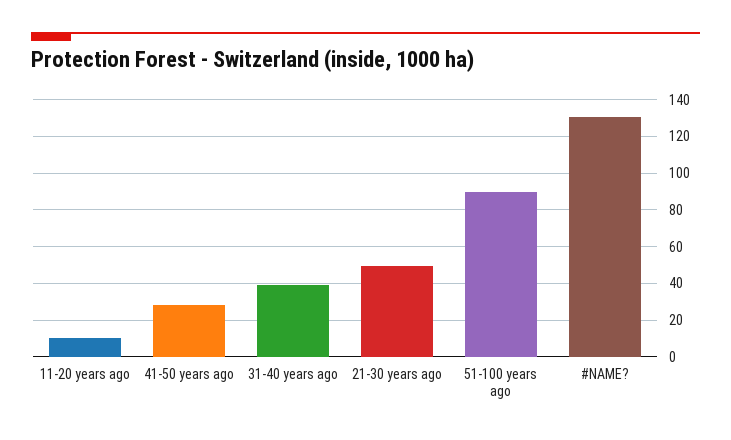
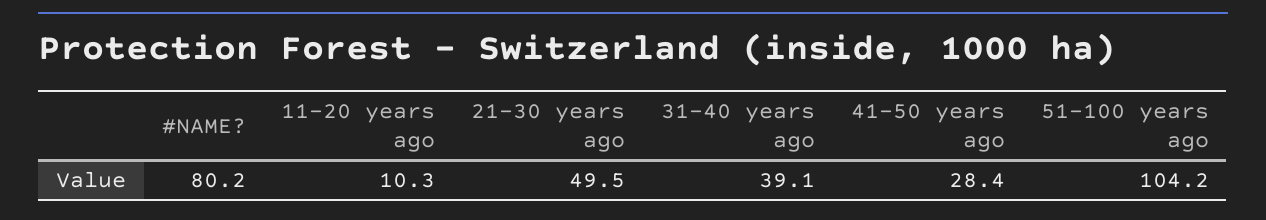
51-100 years ago: 90 -> 104.2
#NAME?: 130 -> 80.2

